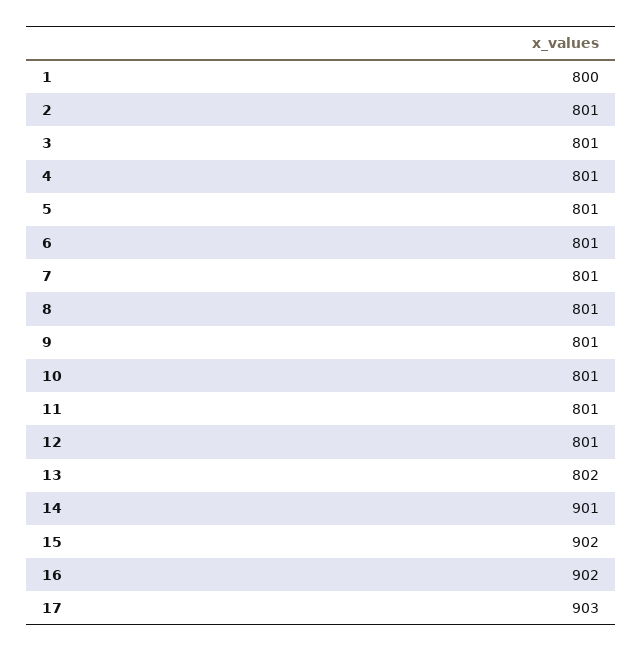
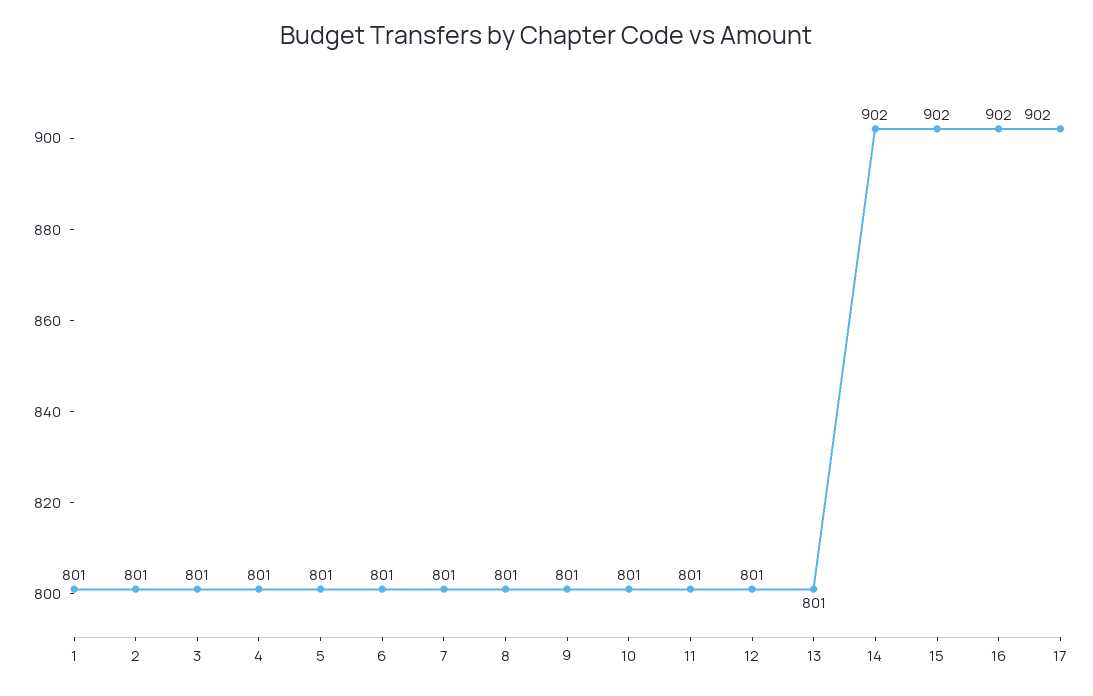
1: 800 -> 801
13: 802 -> 801
14: 901 -> 902
17: 903 -> 902

